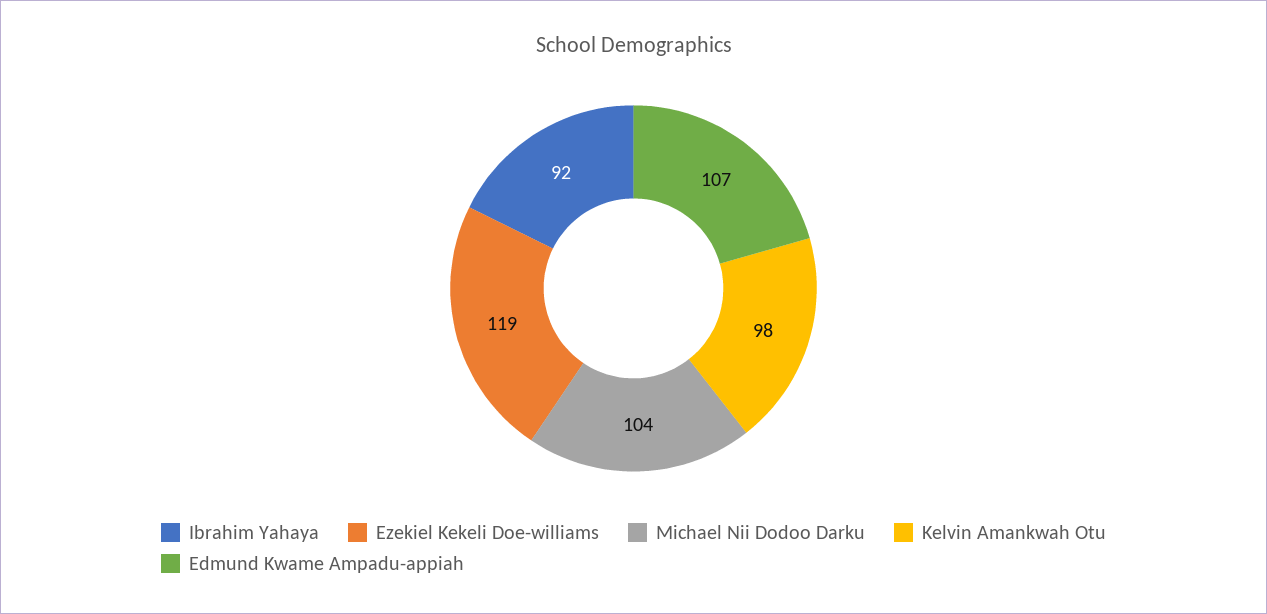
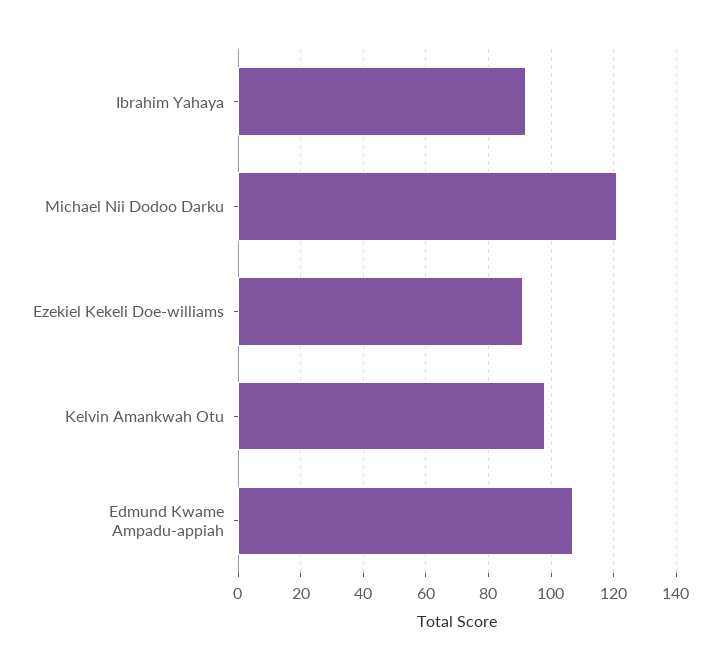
Ezekiel Kekeli Doe-williams: 119 -> 90
Michael Nii Dodoo Darku: 104 -> 120

